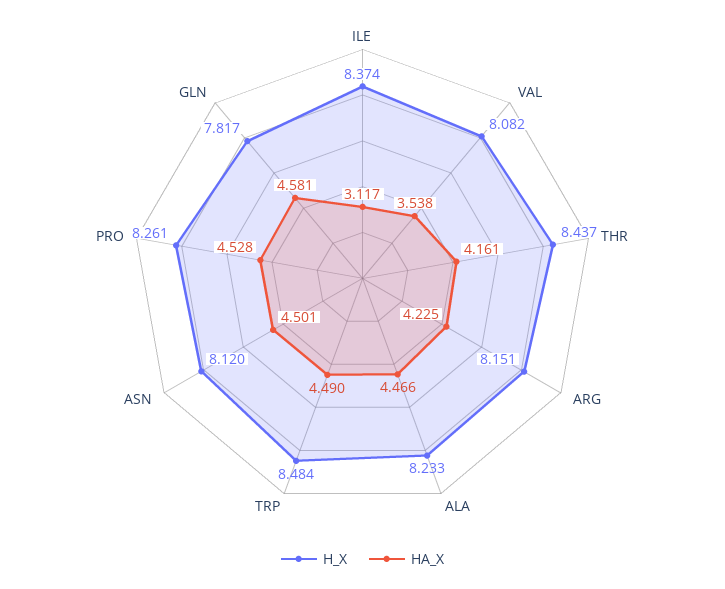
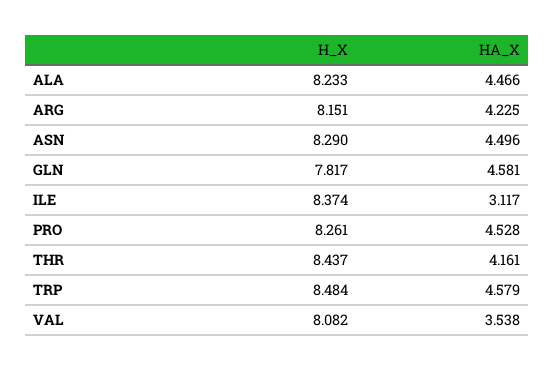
HA_X, TRP: 4.49 -> 4.579
H_X, ASN: 8.12 -> 8.29
HA_X, ASN: 4.501 -> 4.496

